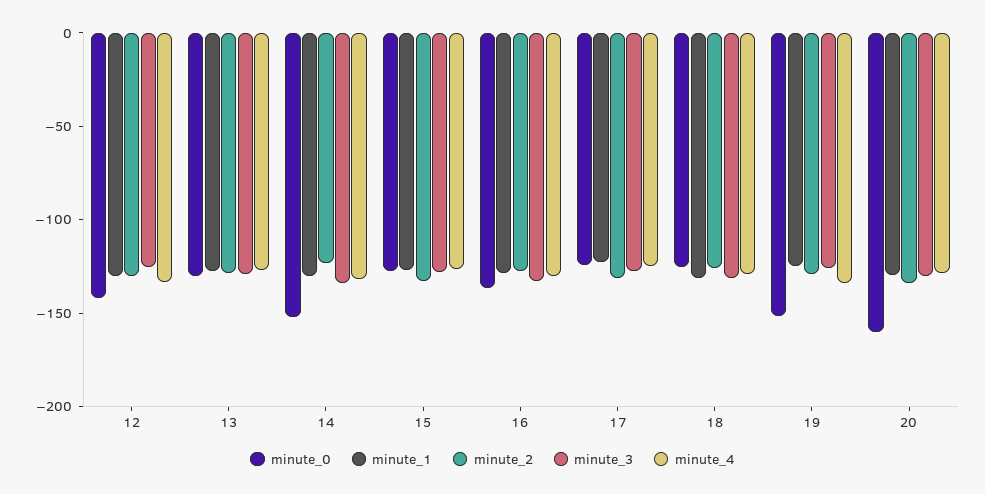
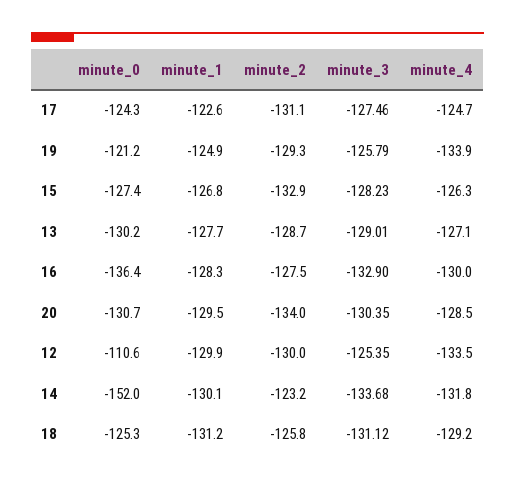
minute_0, 12: -140 -> -110.6
minute_0, 19: -150 -> -121.2
minute_0, 20: -160 -> -130.7

